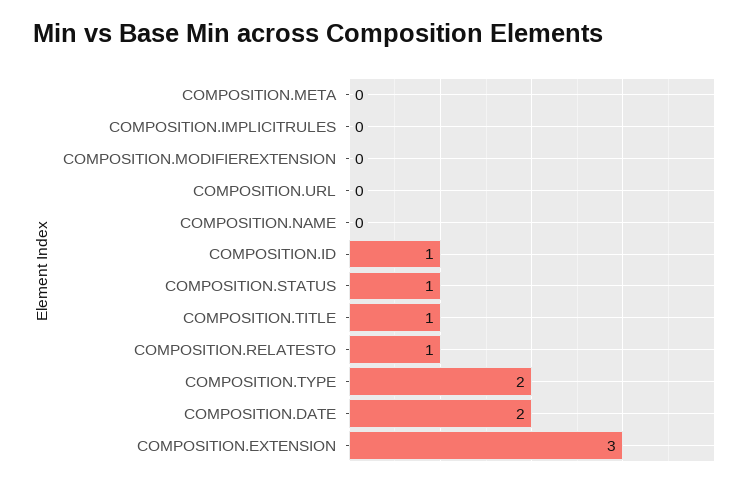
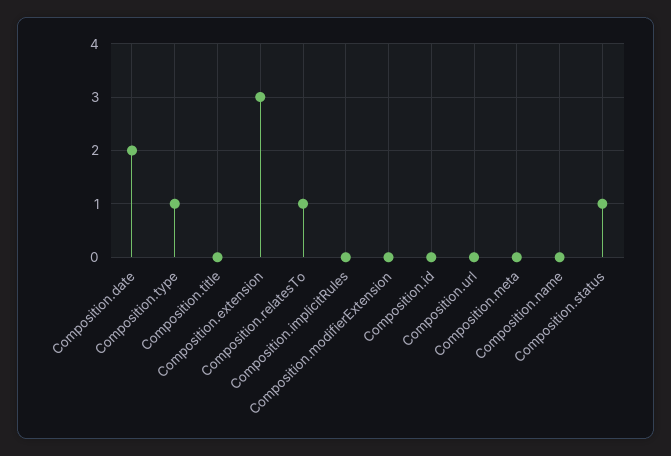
COMPOSITION.ID: 1 -> 0
COMPOSITION.TITLE: 1 -> 0
COMPOSITION.TYPE: 2 -> 1

